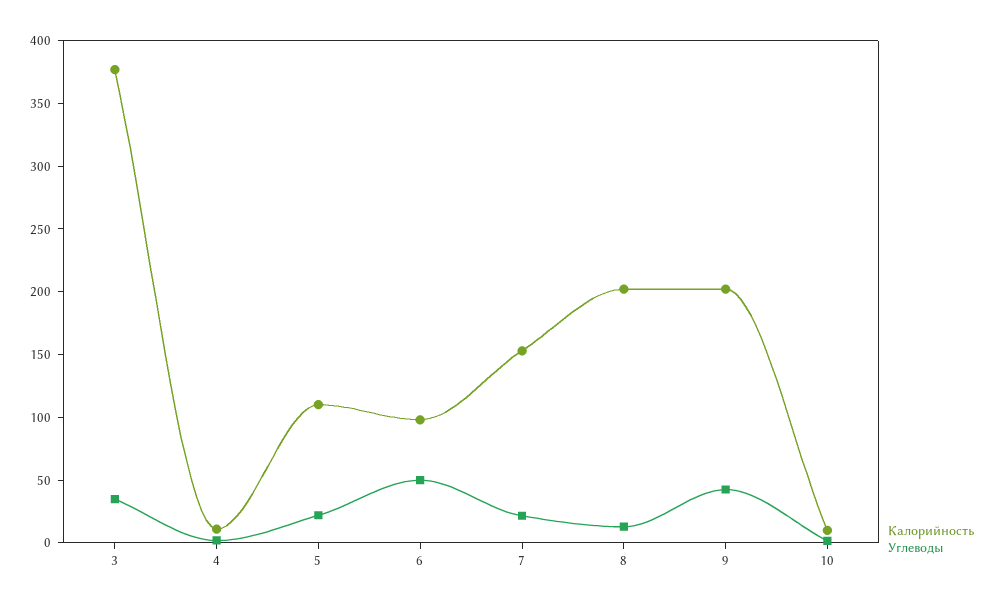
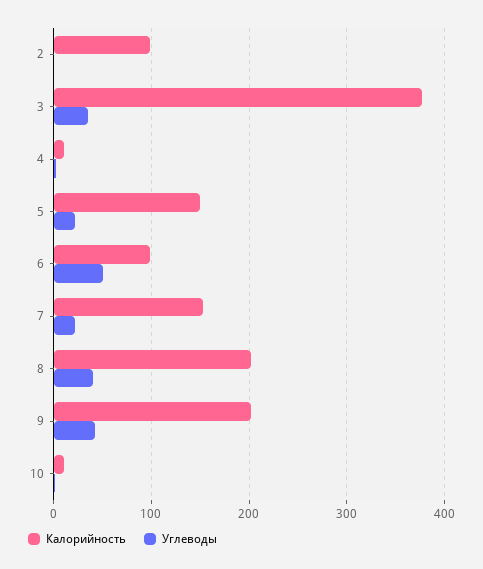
Калорийность, 5: 110 -> 150
Углеводы, 8: 10 -> 40
Калорийность, 2: none -> 100
Углеводы, 2: none -> 0

